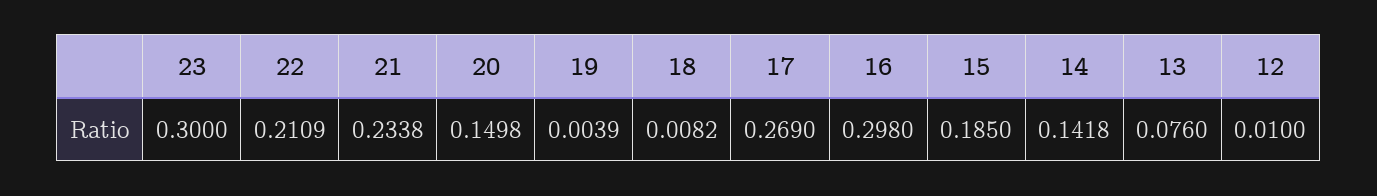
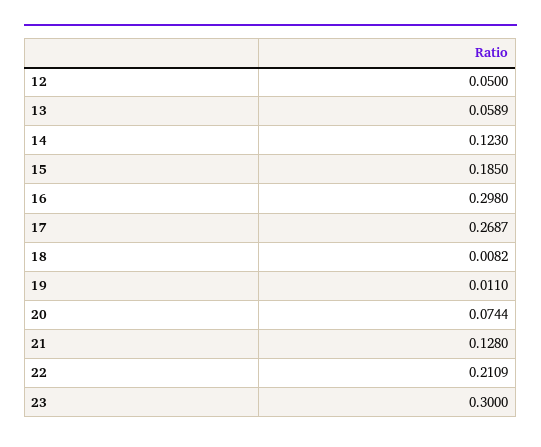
21: 0.2338 -> 0.128
20: 0.1498 -> 0.0744
19: 0.0039 -> 0.011
17: 0.269 -> 0.2687
14: 0.1418 -> 0.123
13: 0.076 -> 0.0589
12: 0.01 -> 0.05

